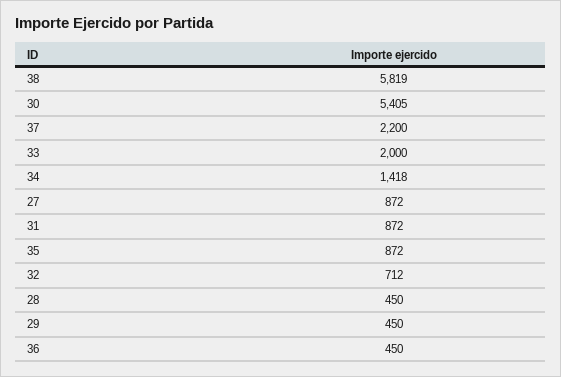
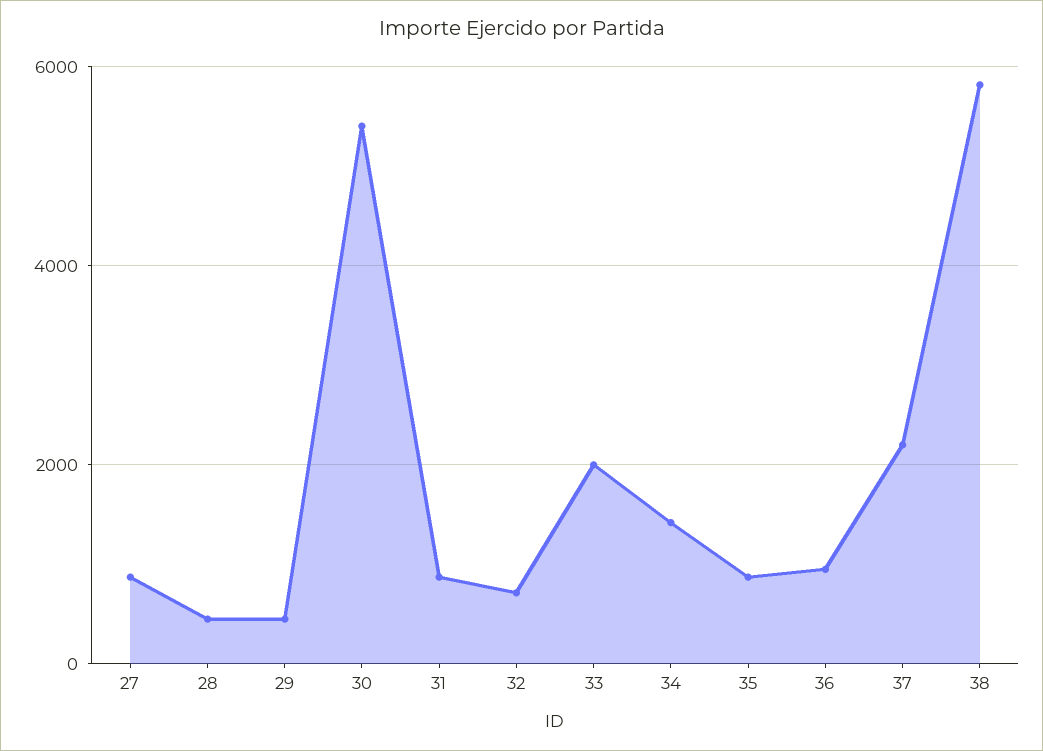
36: 450 -> 1000

